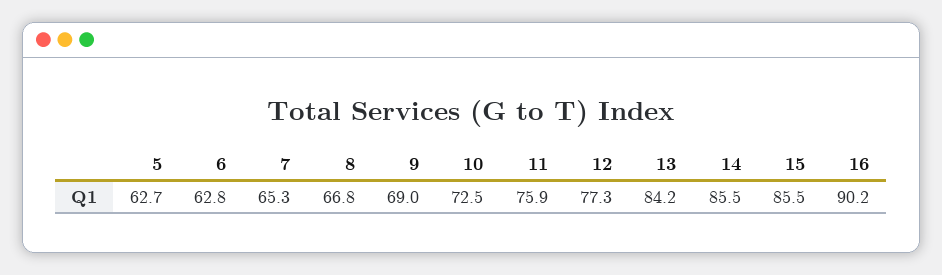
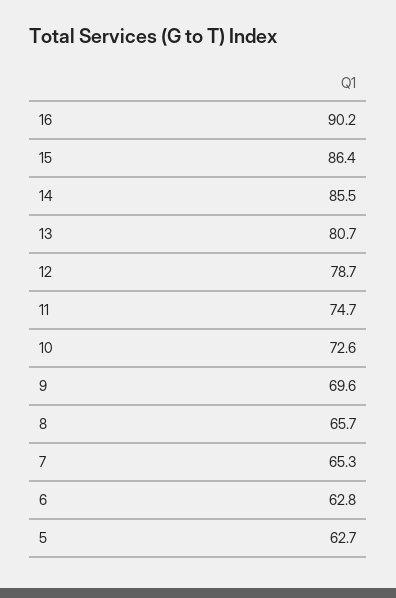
8: 66.8 -> 65.7
9: 69 -> 69.6
10: 72.5 -> 72.6
11: 75.9 -> 74.7
12: 77.3 -> 78.7
13: 84.2 -> 80.7
15: 85.5 -> 86.4

